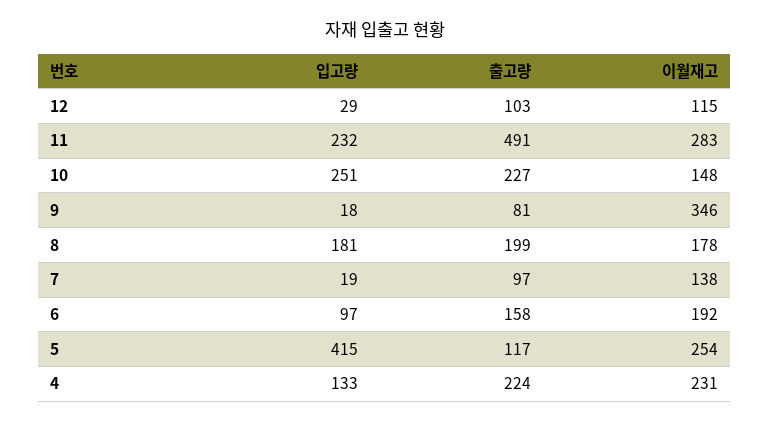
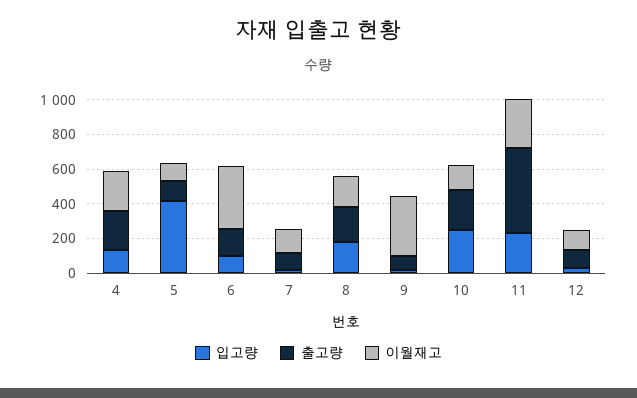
이월재고, 6: 192 -> 350
이월재고, 5: 254 -> 100

